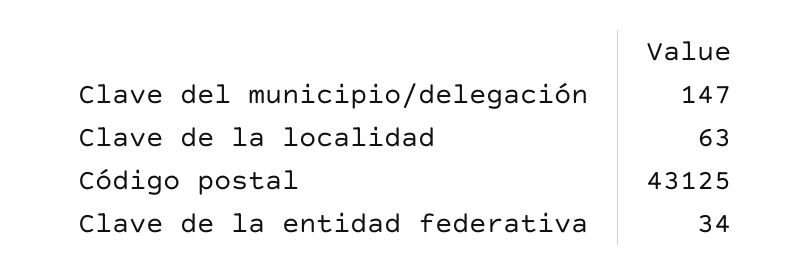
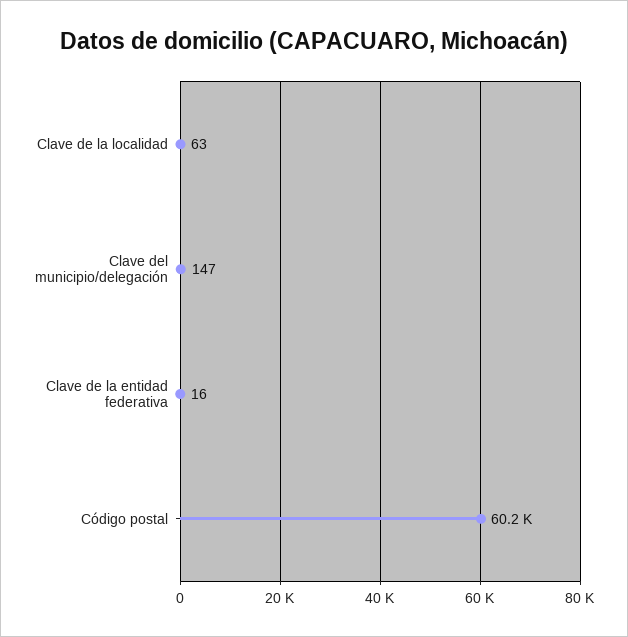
Código postal: 43125 -> 60200
Clave de la entidad federativa: 34 -> 16

